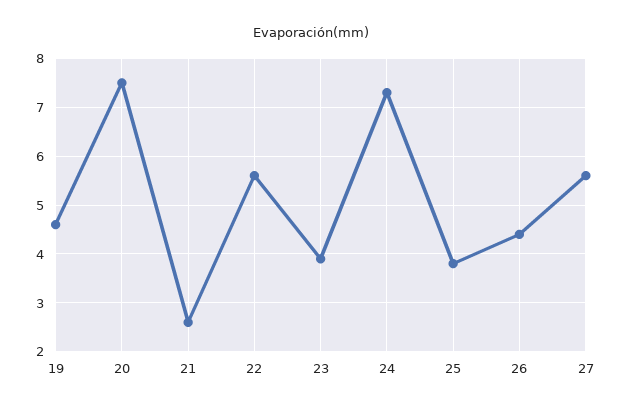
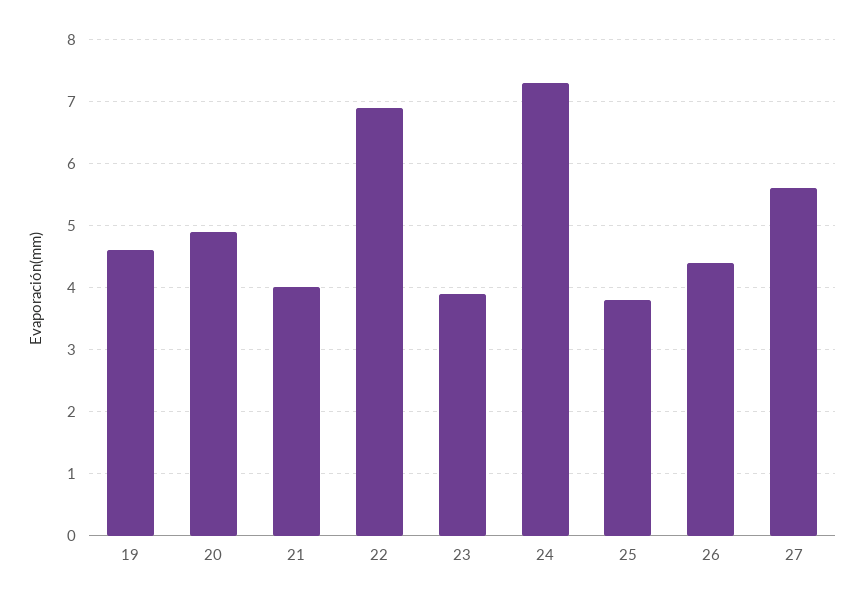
20: 7.5 -> 4.9
21: 2.5 -> 4
22: 5.5 -> 6.9

